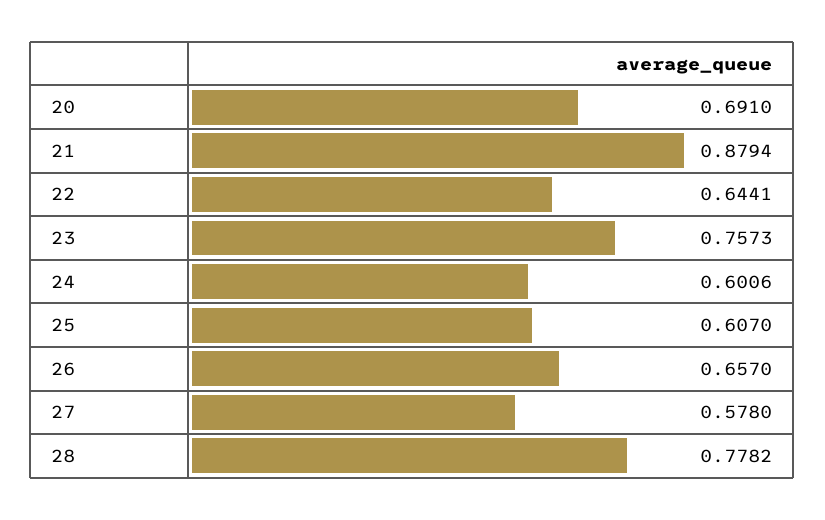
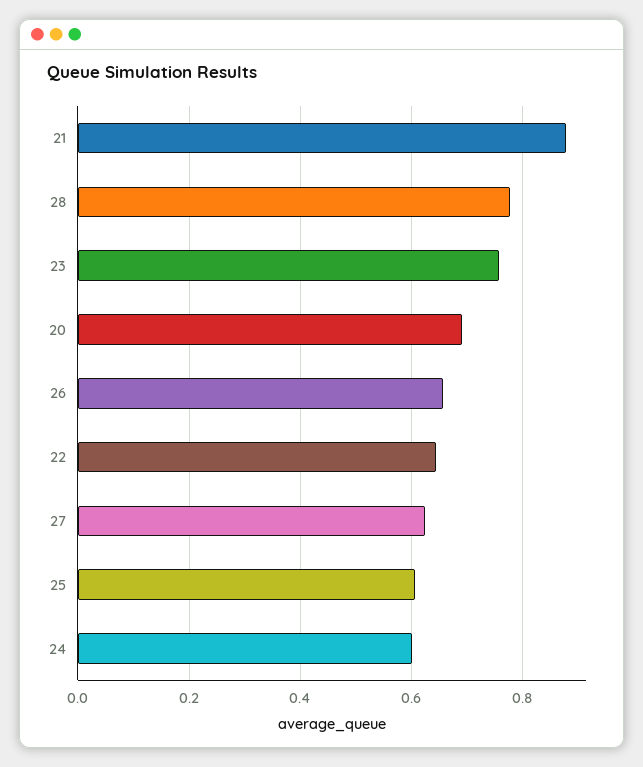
27: 0.578 -> 0.62

